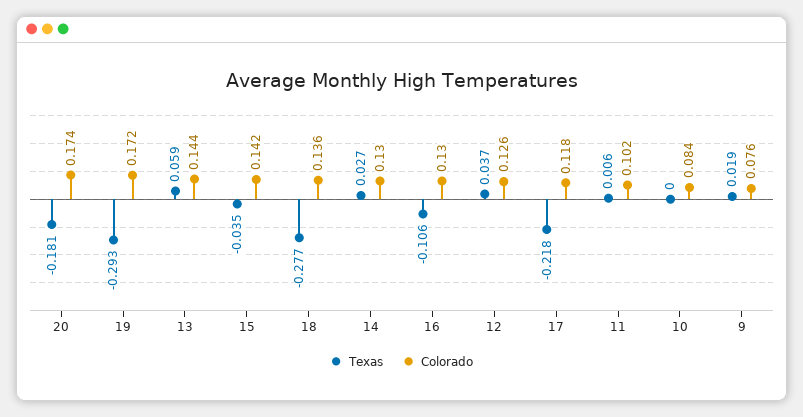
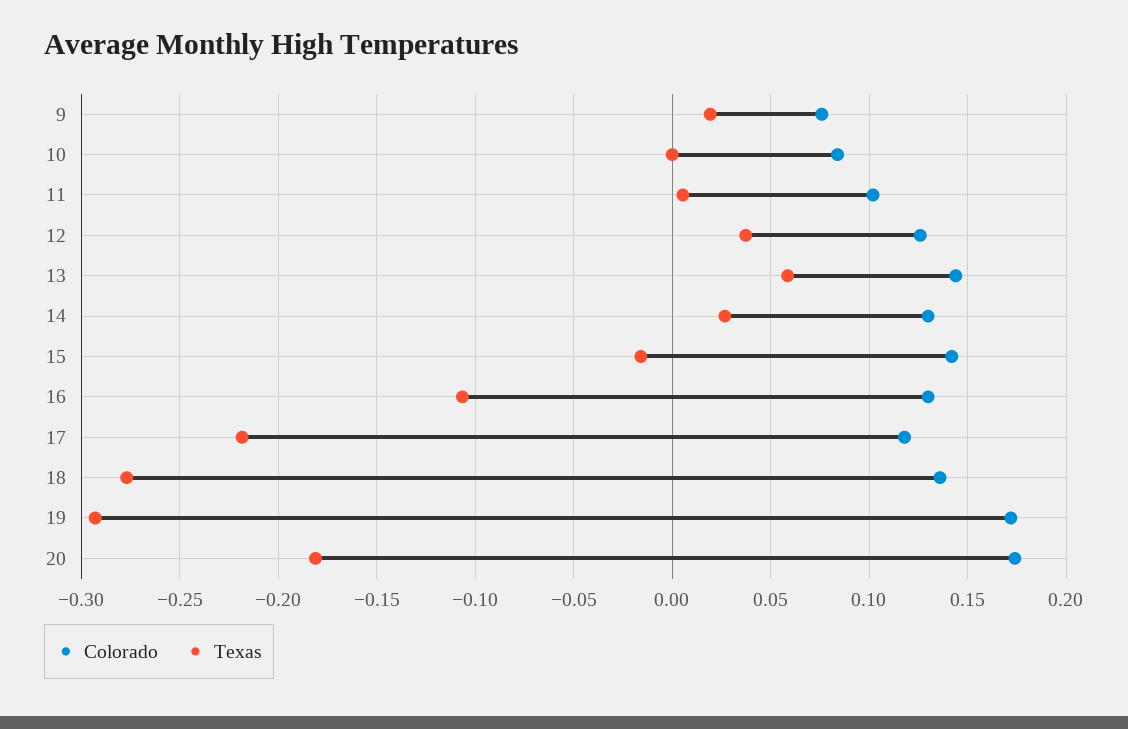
Texas, 15: -0.035 -> -0.015

